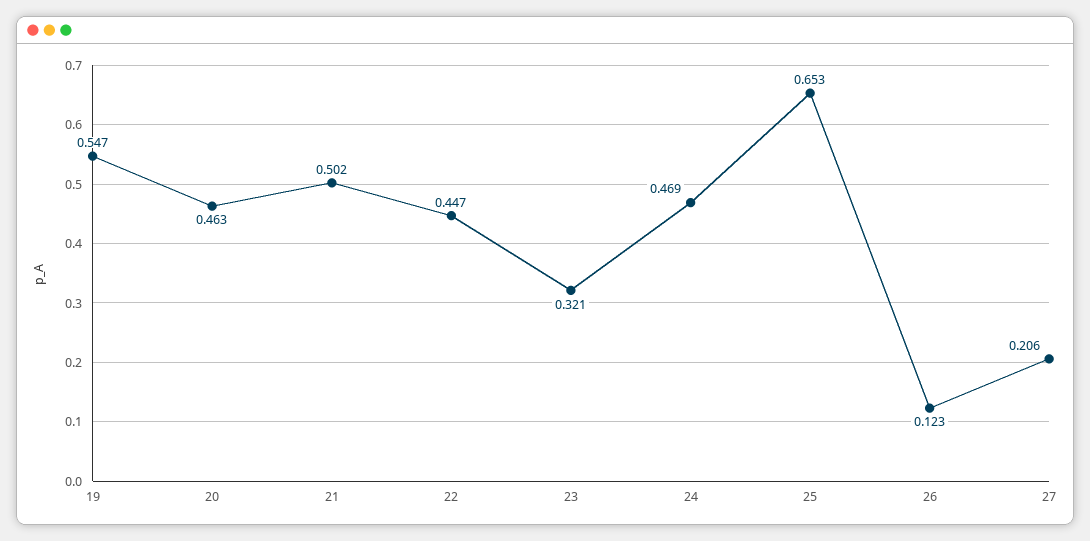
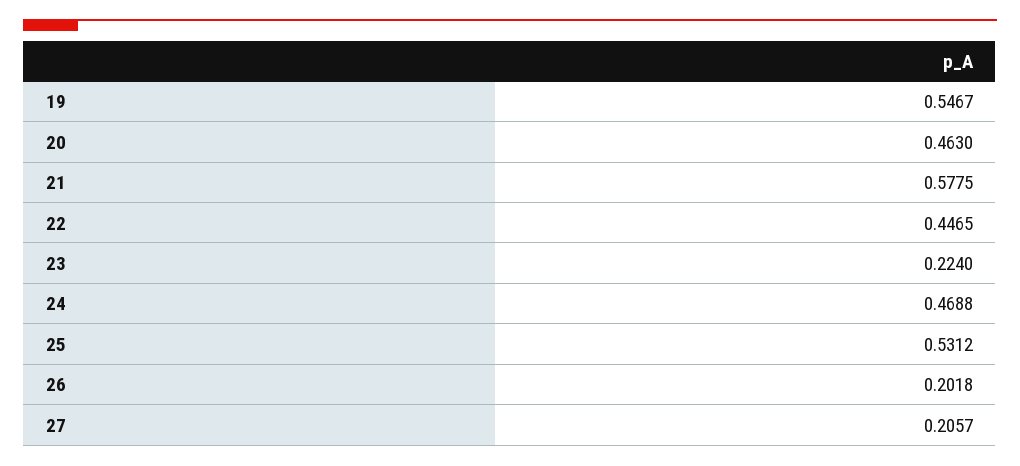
21: 0.502 -> 0.5775
23: 0.321 -> 0.224
25: 0.653 -> 0.5312
26: 0.123 -> 0.2018

